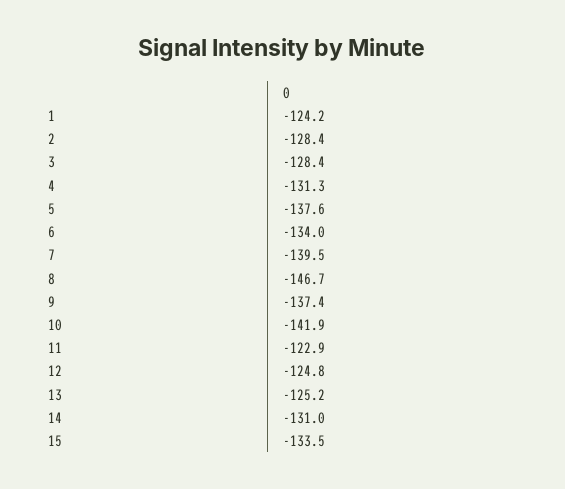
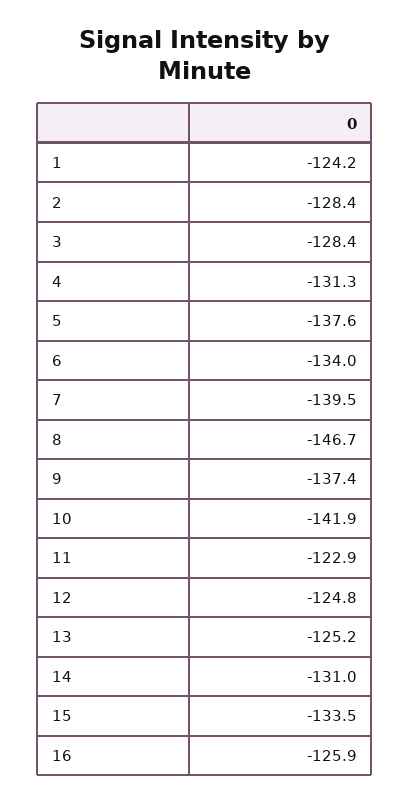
16: none -> -125.9

